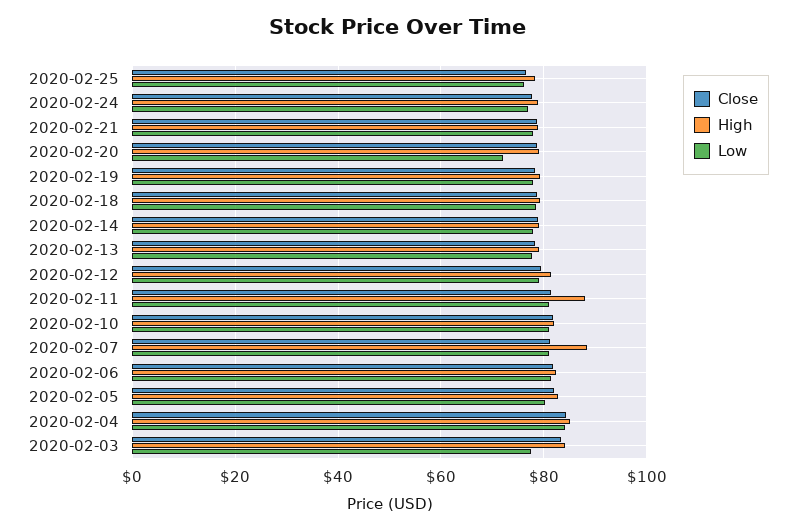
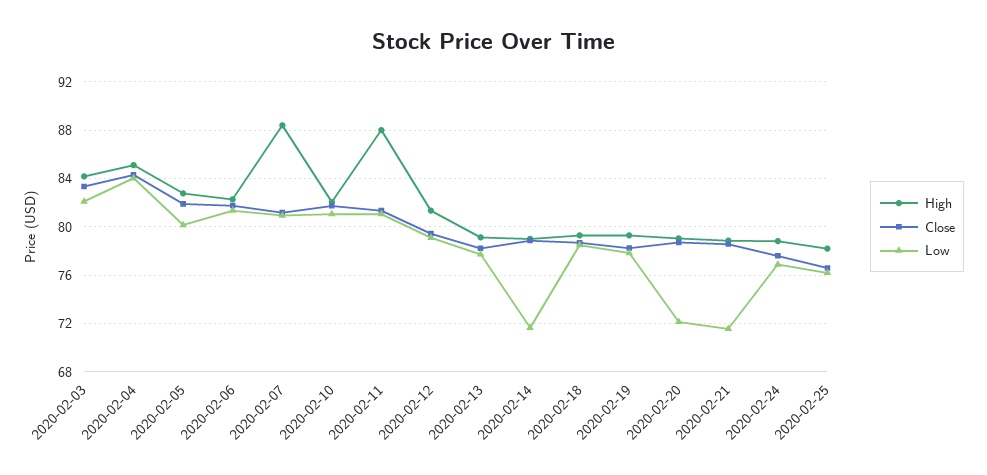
Low, 2020-02-21: 78 -> 71.5
Low, 2020-02-14: 78 -> 71.5
Low, 2020-02-03: 78 -> 82

